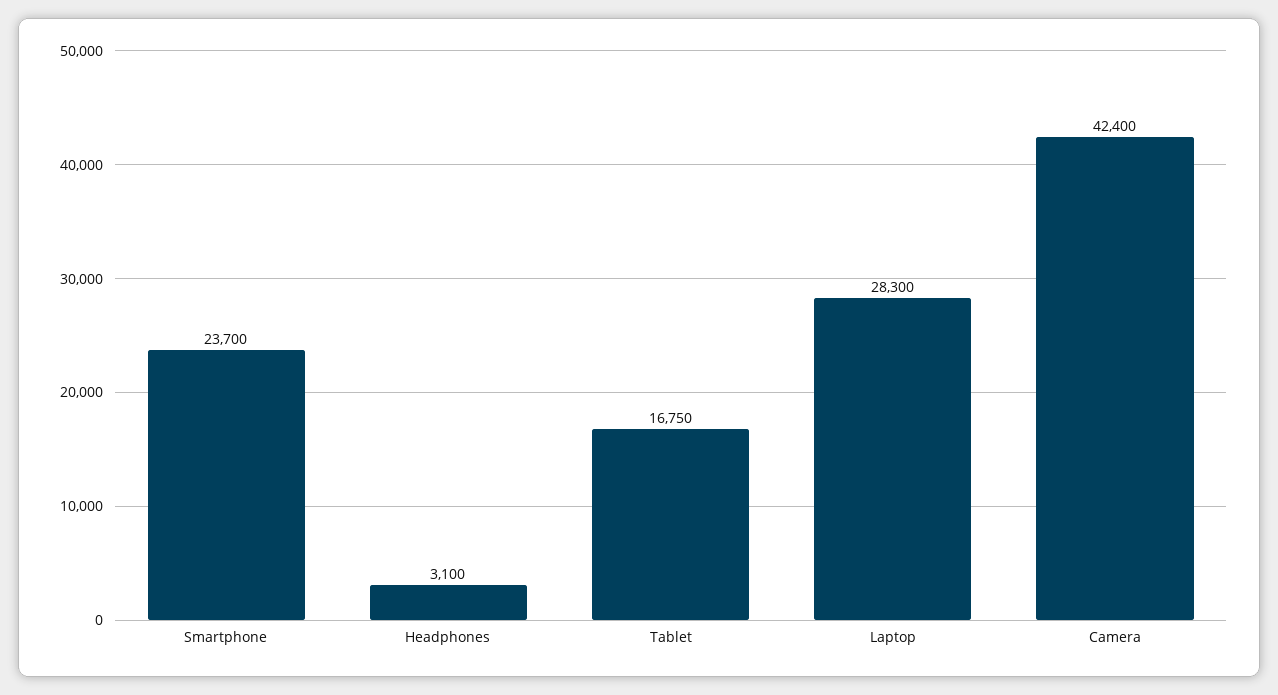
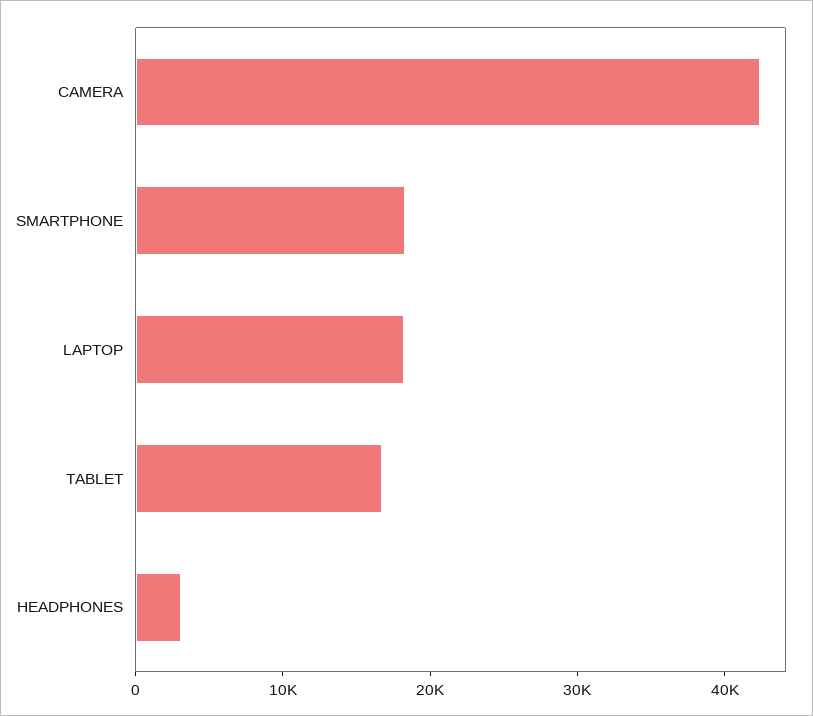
Smartphone: 23700 -> 18000
Laptop: 28300 -> 18000

